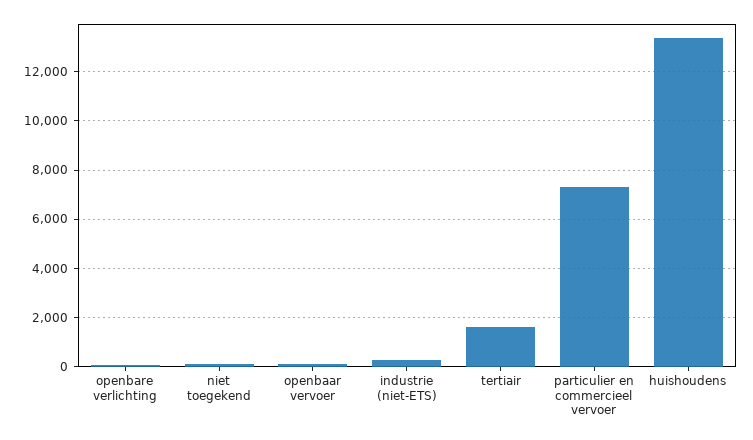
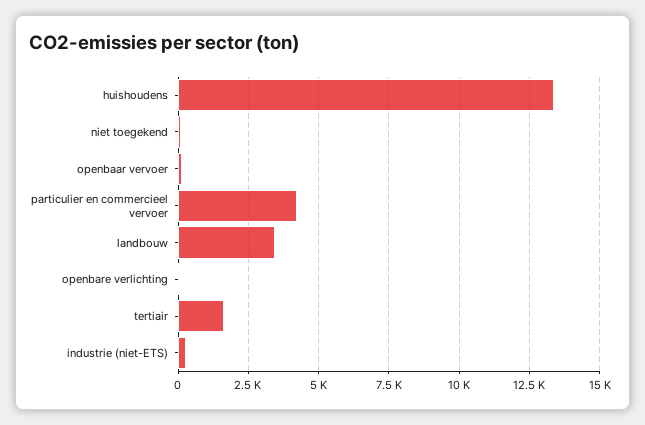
particulier en commercieel vervoer: 7250 -> 4250
landbouw: none -> 3500

